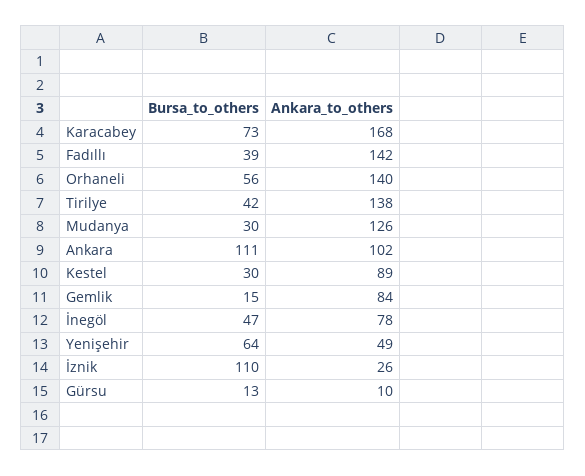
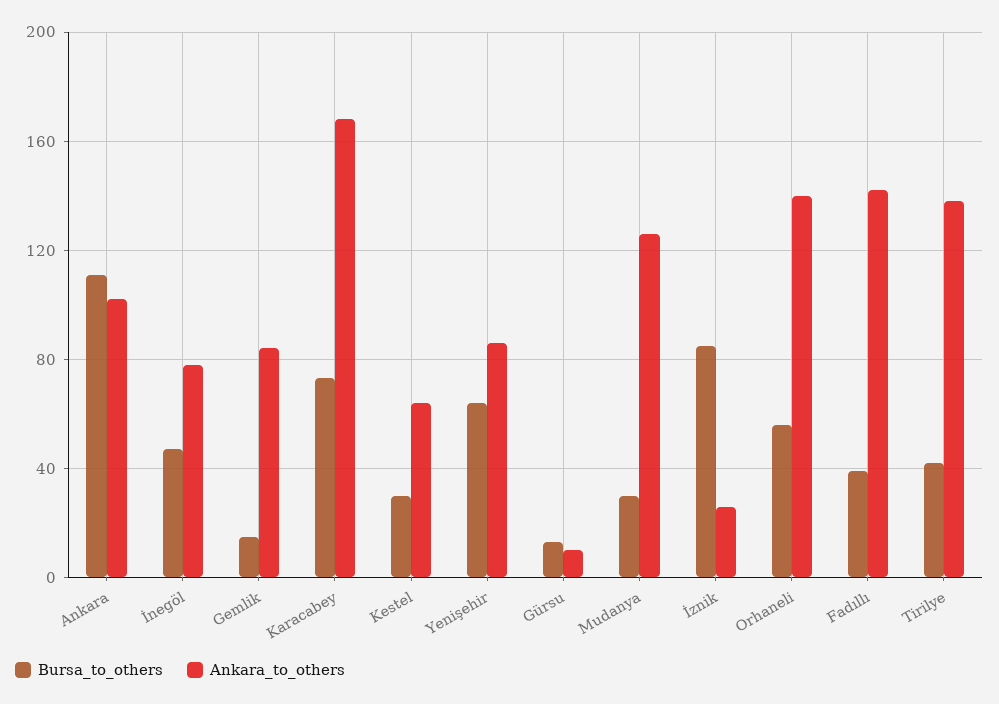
Ankara_to_others, Kestel: 89 -> 65
Ankara_to_others, Yenişehir: 49 -> 85
Bursa_to_others, İznik: 110 -> 85

